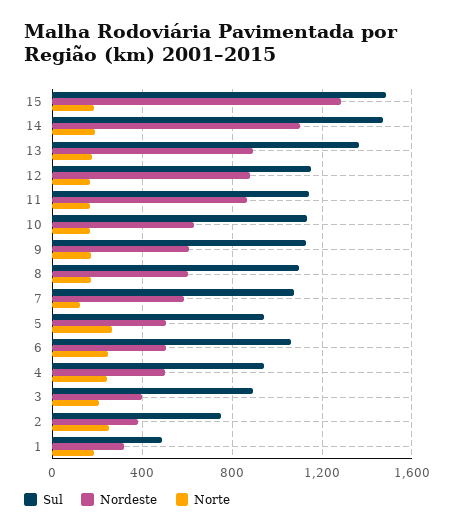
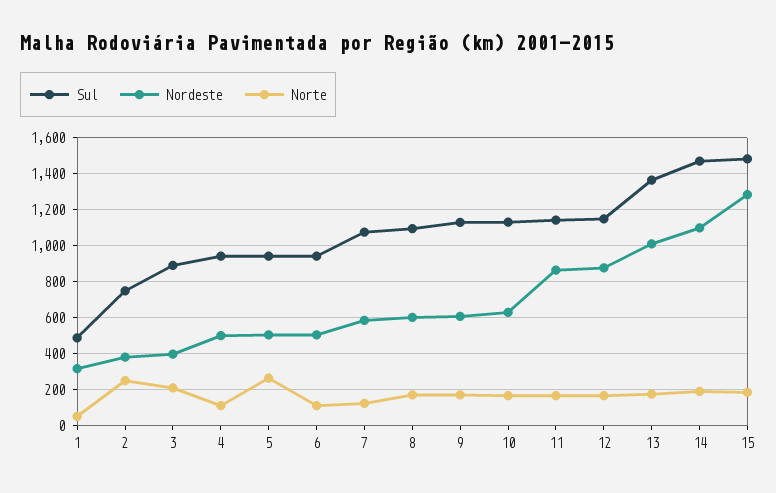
Nordeste, 13: 900 -> 1000
Sul, 6: 1050 -> 950
Norte, 6: 250 -> 100
Norte, 4: 250 -> 100
Norte, 1: 200 -> 50

